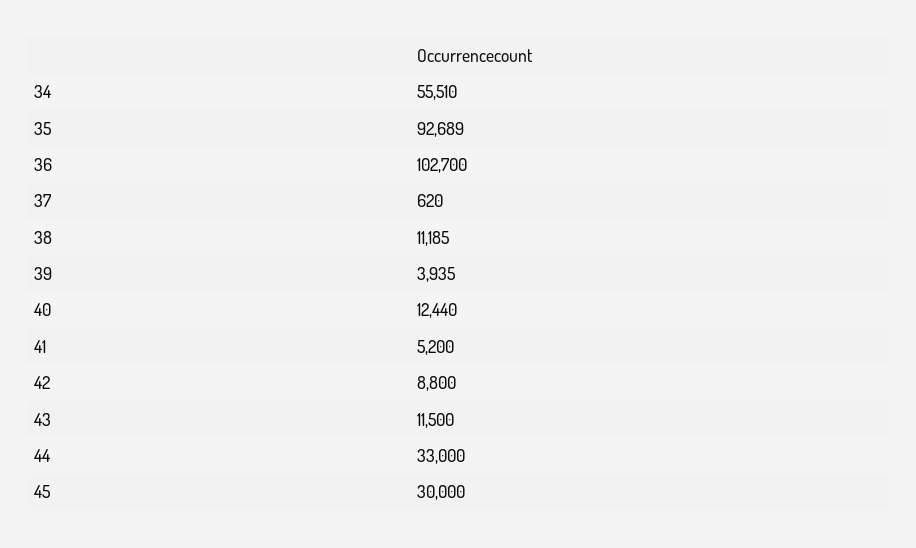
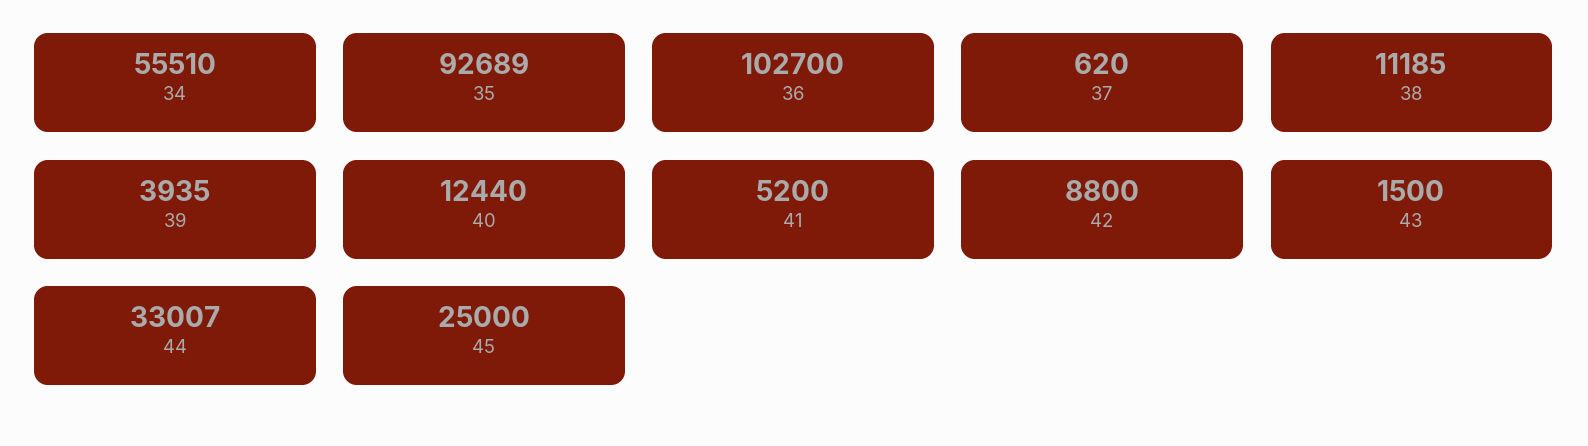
43: 11500 -> 1500
44: 33000 -> 33007
45: 30000 -> 25000

